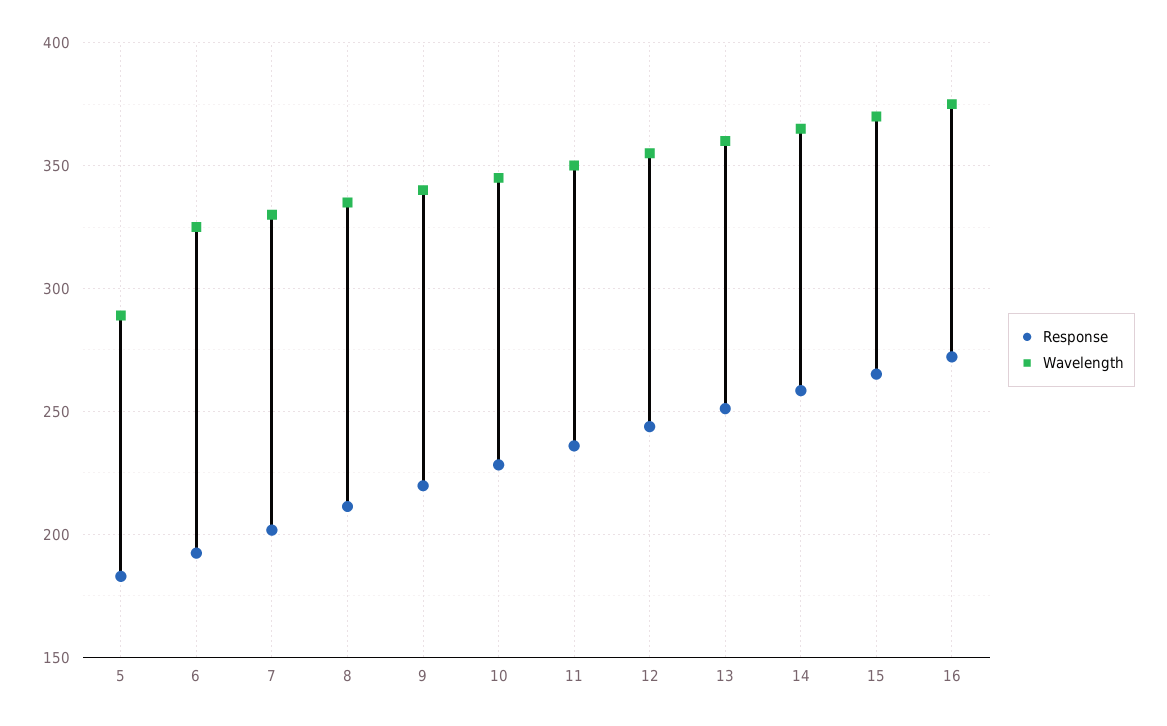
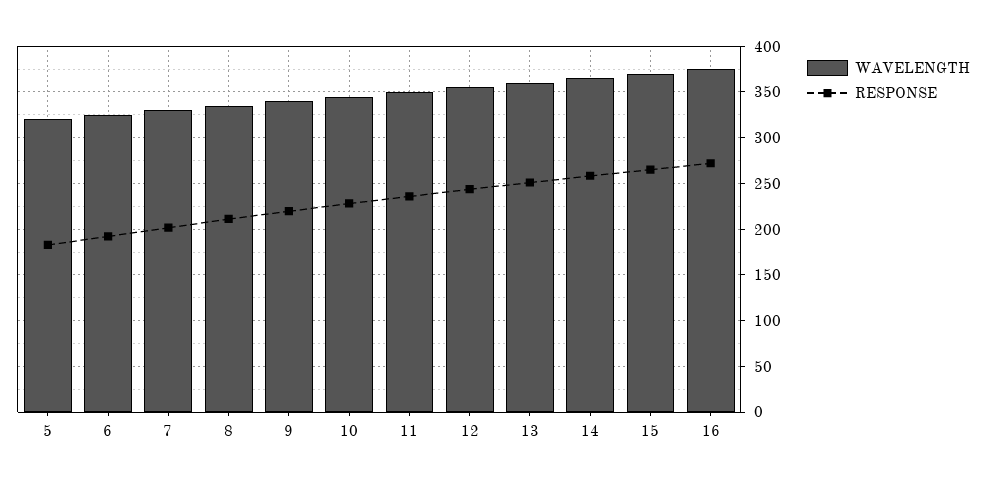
Wavelength, 5: 290 -> 320

